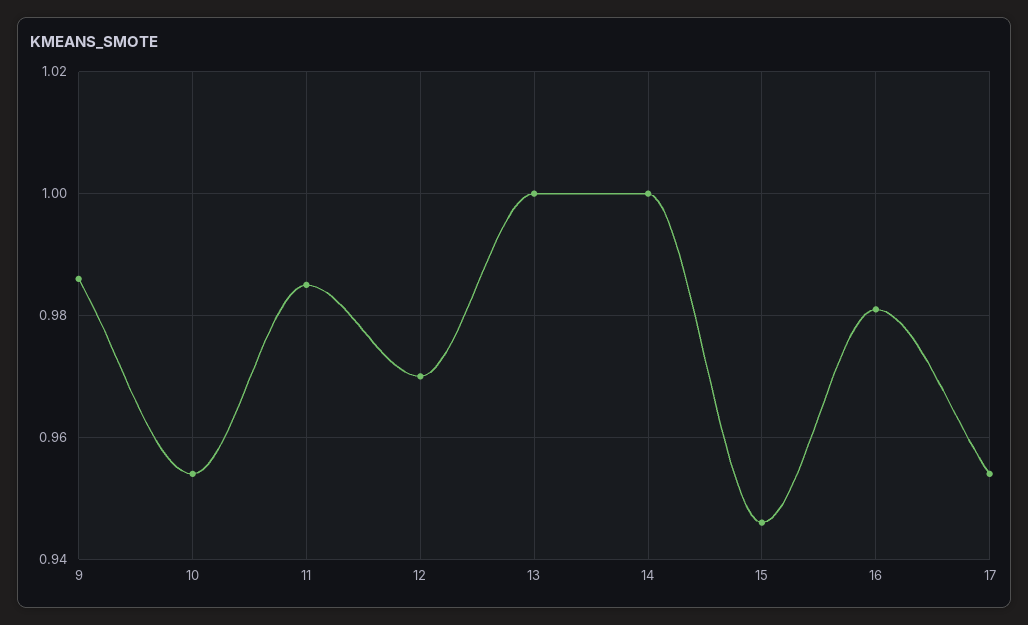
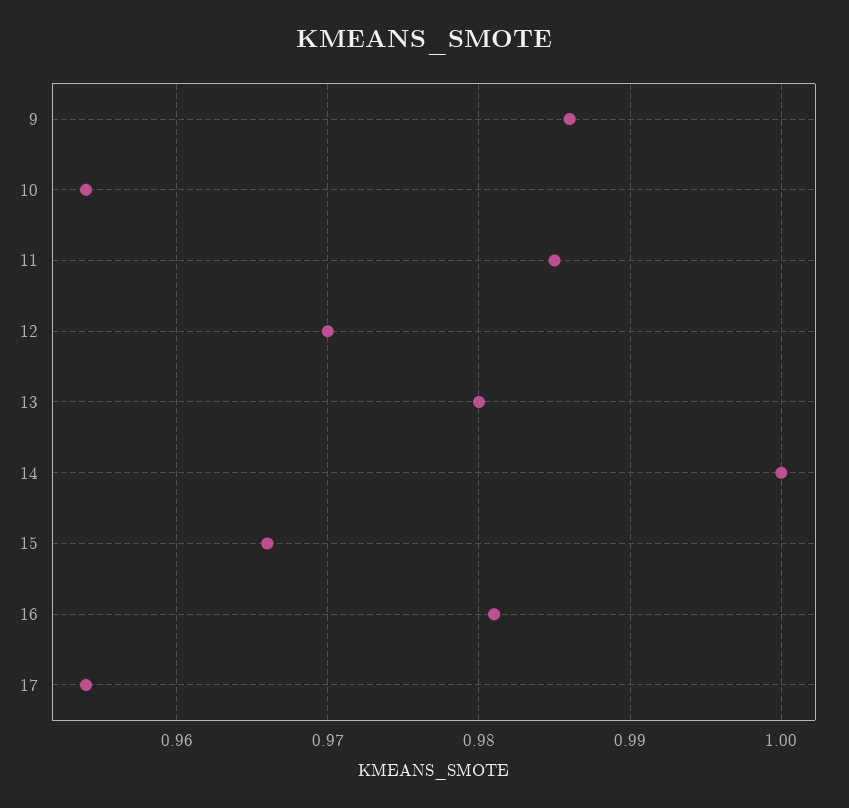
13: 1 -> 0.98
15: 0.945 -> 0.966

